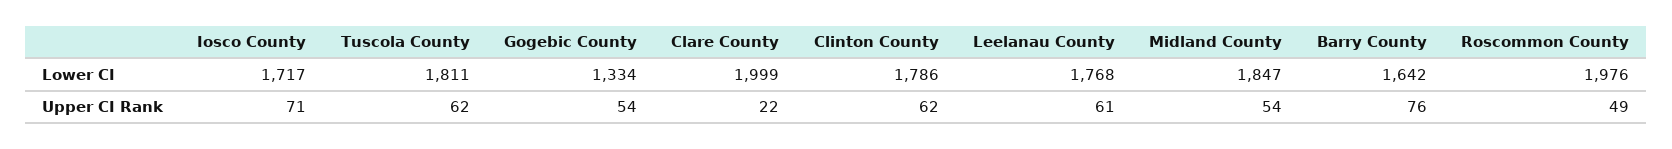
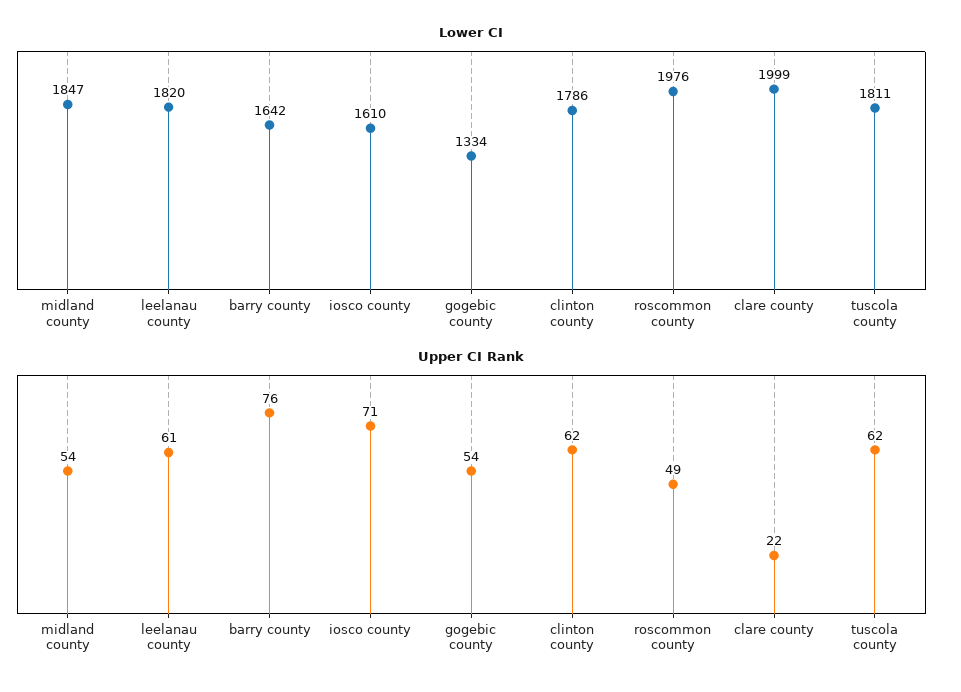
Lower CI, Iosco County: 1717 -> 1610
Lower CI, Leelanau County: 1768 -> 1820

